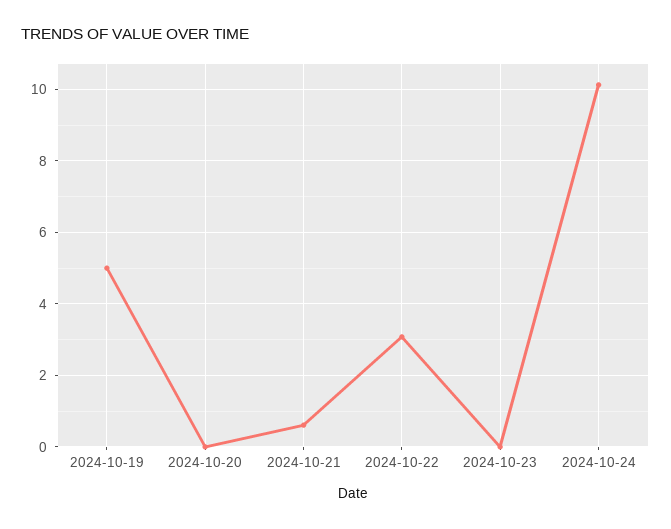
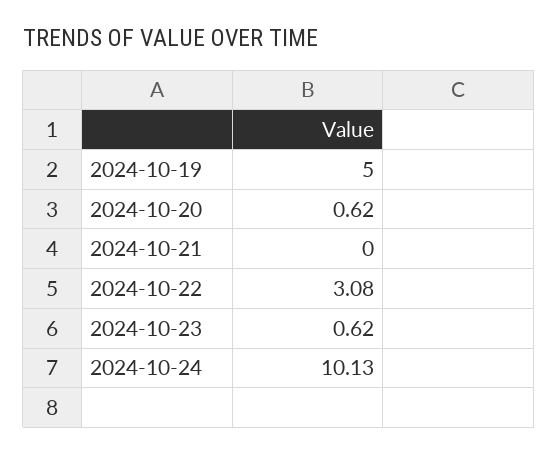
2024-10-20: 0 -> 0.62
2024-10-21: 0.6 -> 0
2024-10-23: 0 -> 0.62

